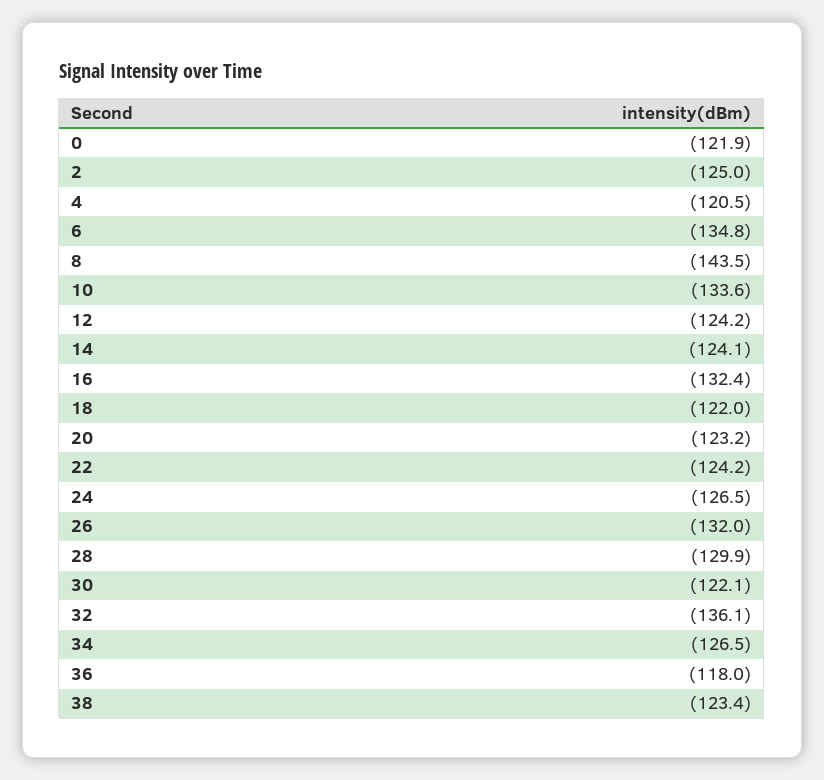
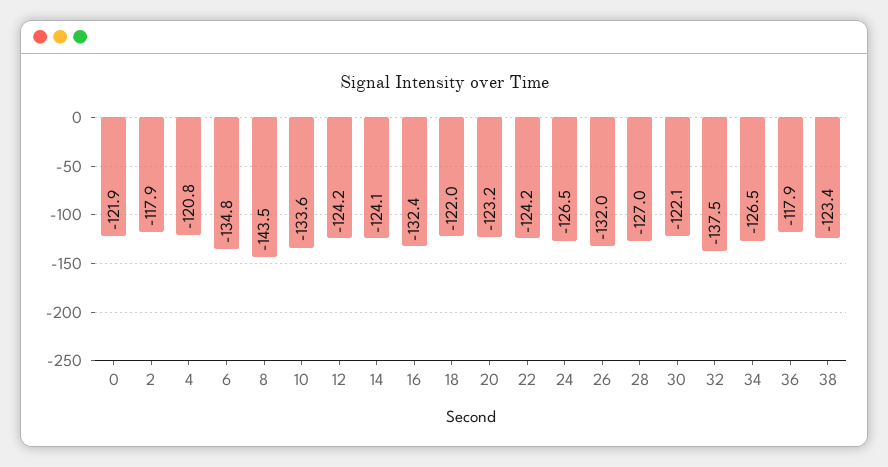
2: -125 -> -117.9
4: -120.5 -> -120.8
28: -129.9 -> -127
32: -136.1 -> -137.5
36: -118 -> -117.9

